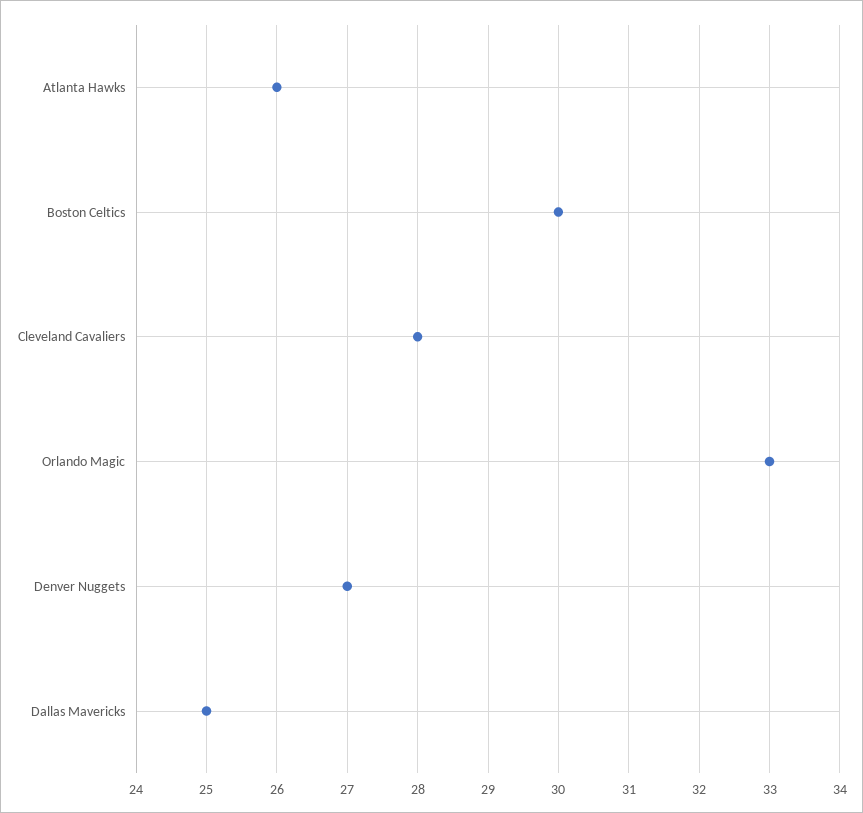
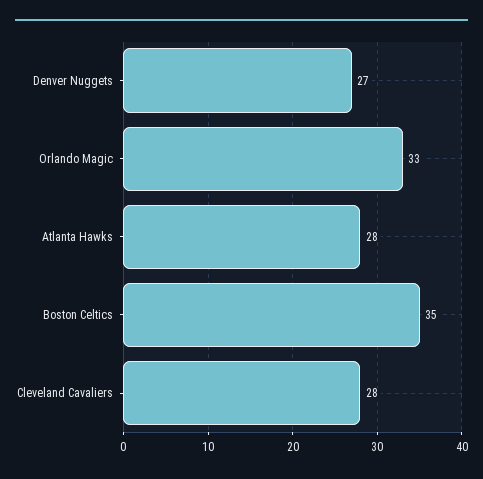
Atlanta Hawks: 26 -> 28
Boston Celtics: 30 -> 35
Dallas Mavericks: 25 -> none

